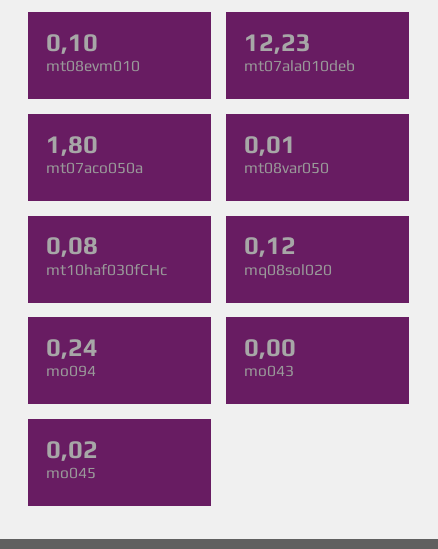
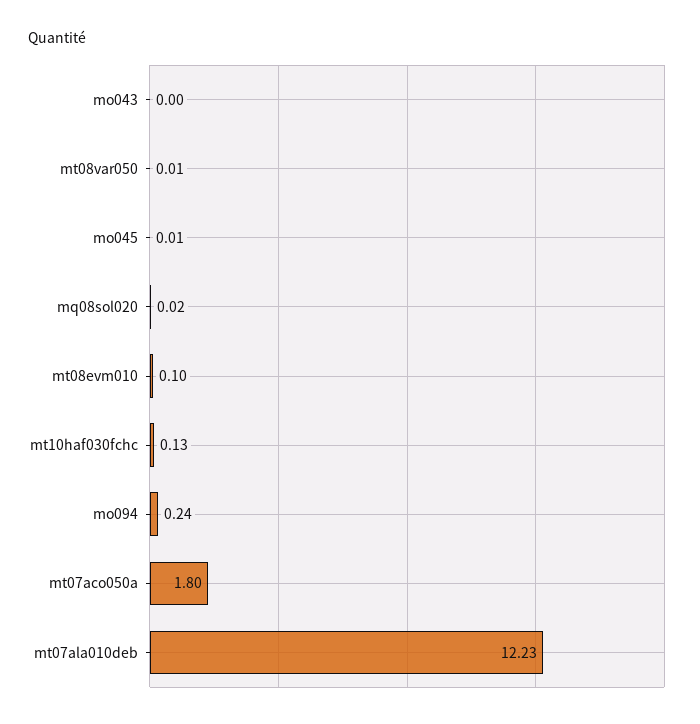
mt10haf030fCHc: 0.08 -> 0.13
mq08sol020: 0.12 -> 0.02
mo045: 0.02 -> 0.01

